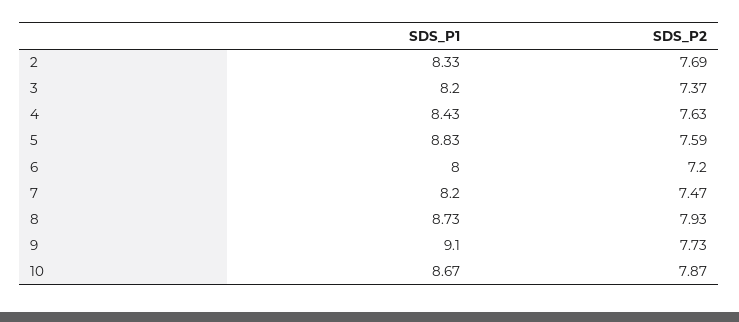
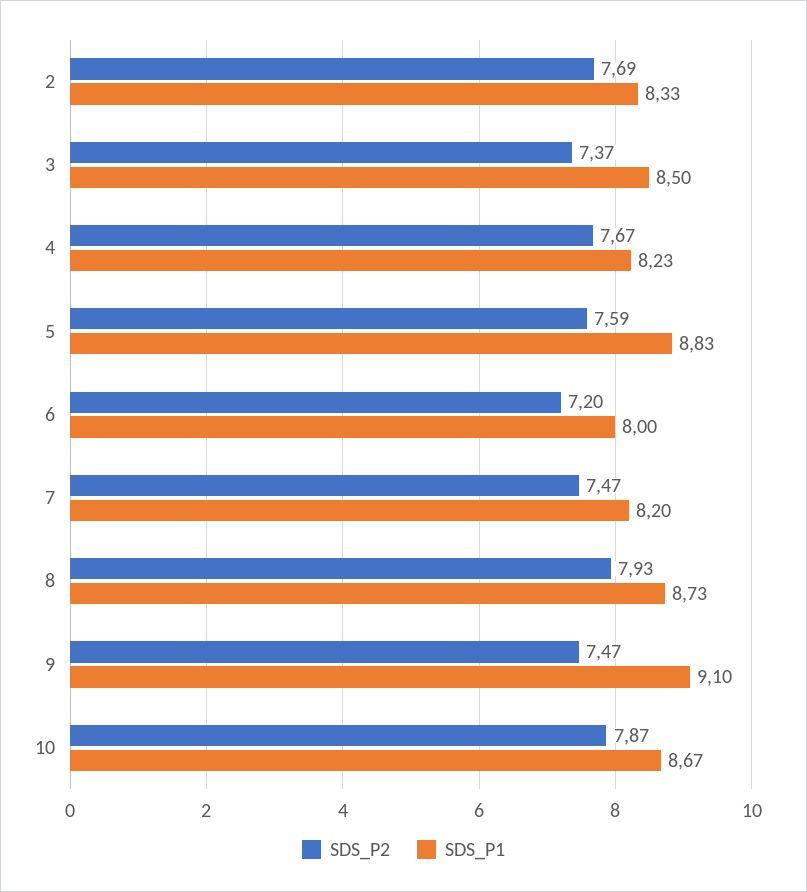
SDS_P1, 3: 8.2 -> 8.5
SDS_P1, 4: 8.43 -> 8.23
SDS_P2, 4: 7.63 -> 7.67
SDS_P2, 9: 7.73 -> 7.47

